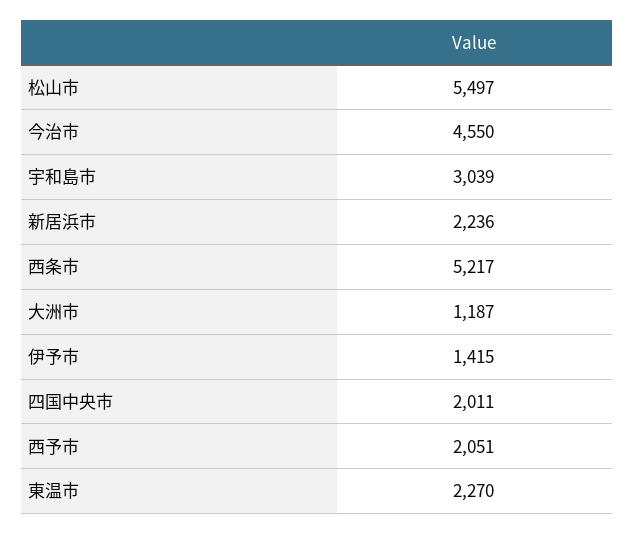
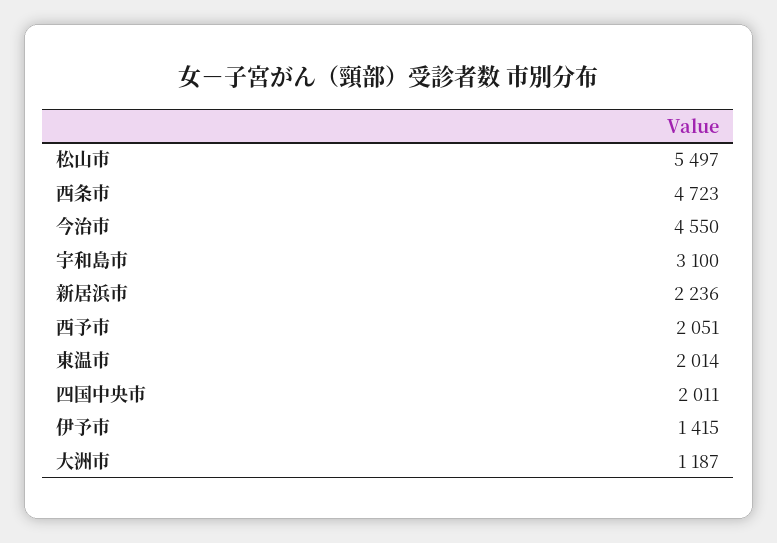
宇和島市: 3039 -> 3100
西条市: 5217 -> 4723
東温市: 2270 -> 2014

